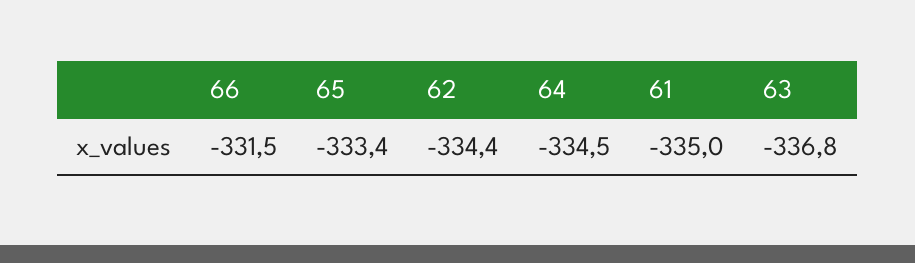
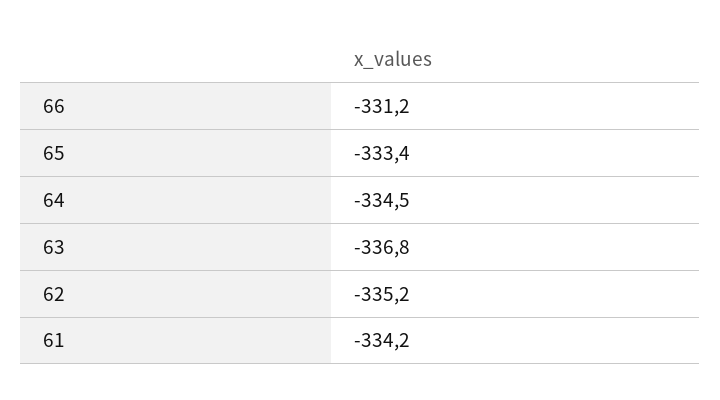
66: -331.5 -> -331.2
62: -334.4 -> -335.2
61: -335 -> -334.2

